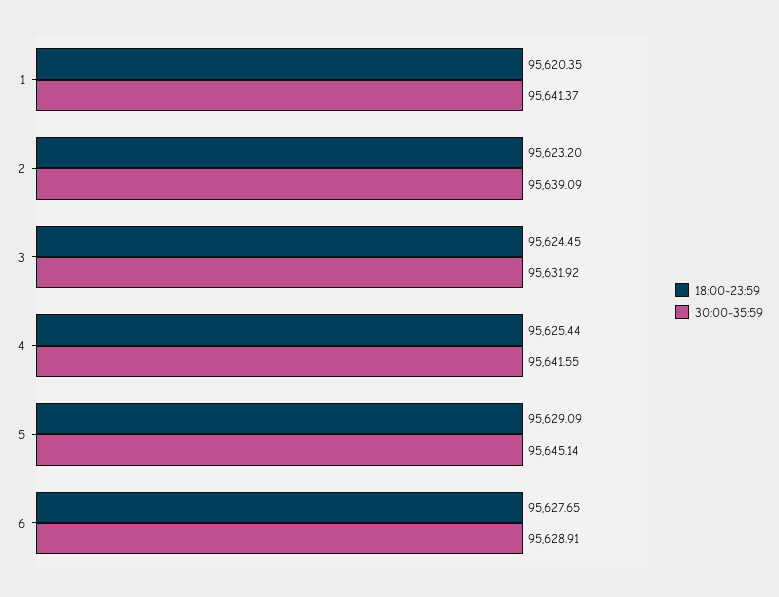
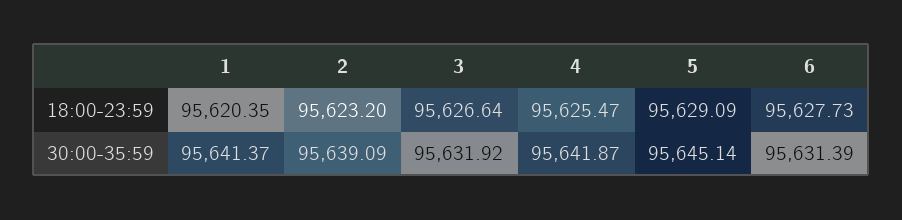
18:00-23:59, 3: 95624.45 -> 95626.64
18:00-23:59, 4: 95625.44 -> 95625.47
30:00-35:59, 4: 95641.55 -> 95641.87
18:00-23:59, 6: 95627.65 -> 95627.73
30:00-35:59, 6: 95628.91 -> 95631.39

